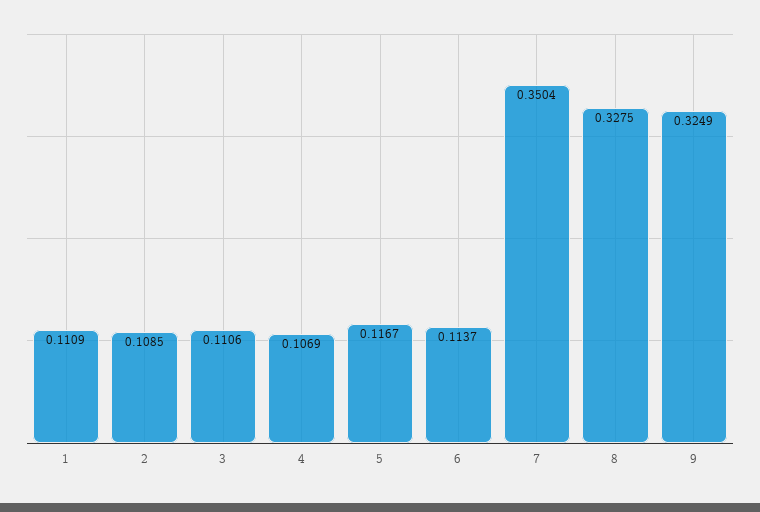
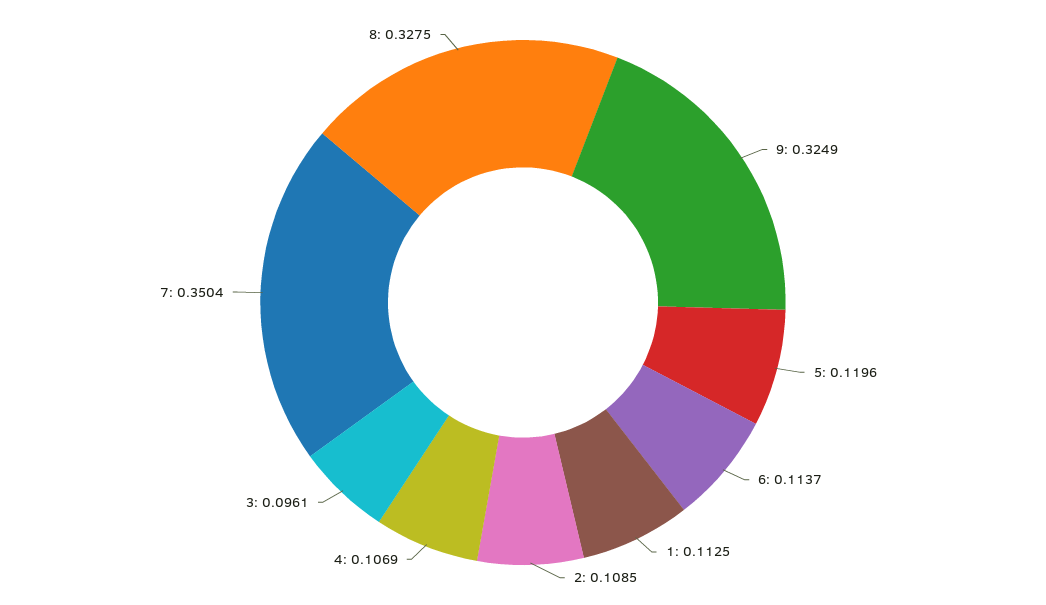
1: 0.1109 -> 0.1125
3: 0.1106 -> 0.0961
5: 0.1167 -> 0.1196

